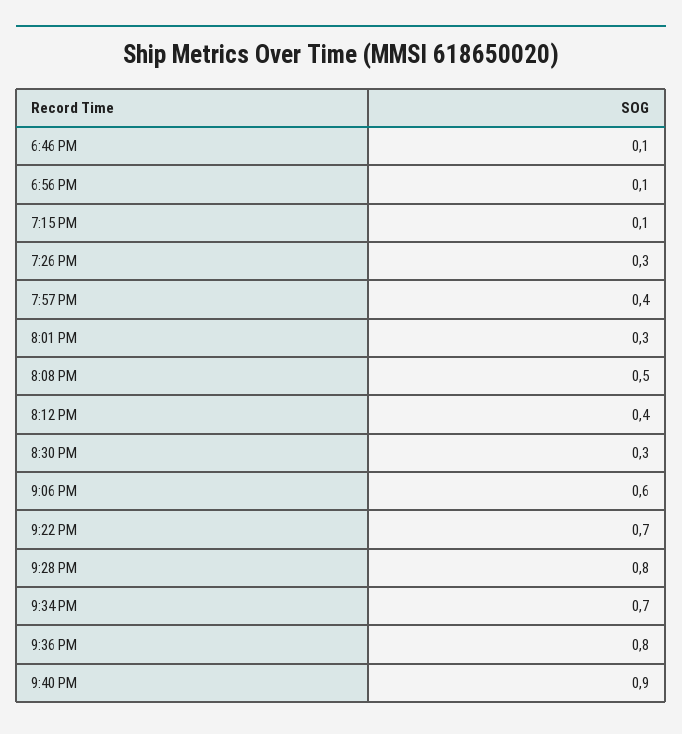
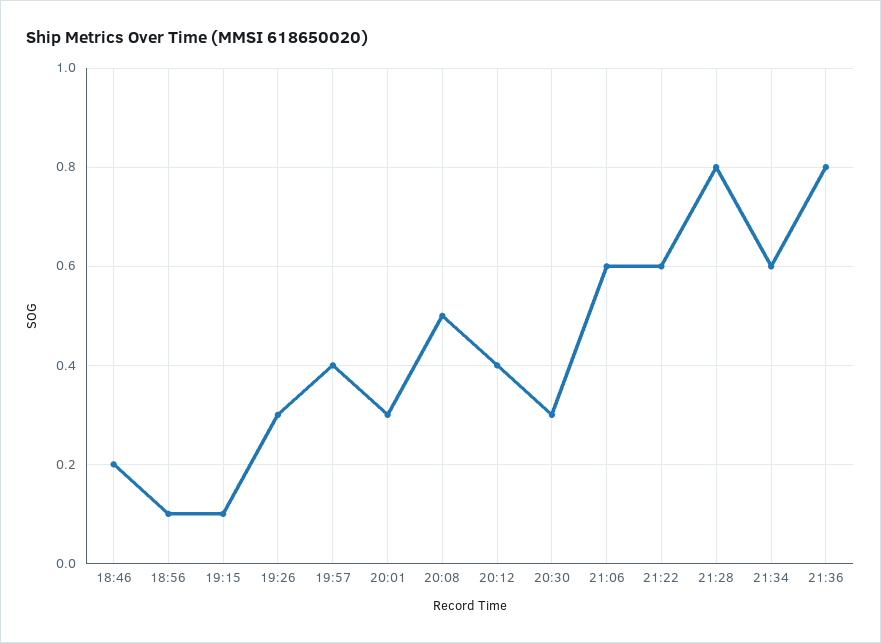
6:46 PM: 0.1 -> 0.2
9:22 PM: 0.7 -> 0.6
9:34 PM: 0.7 -> 0.6
9:40 PM: 0.9 -> none

